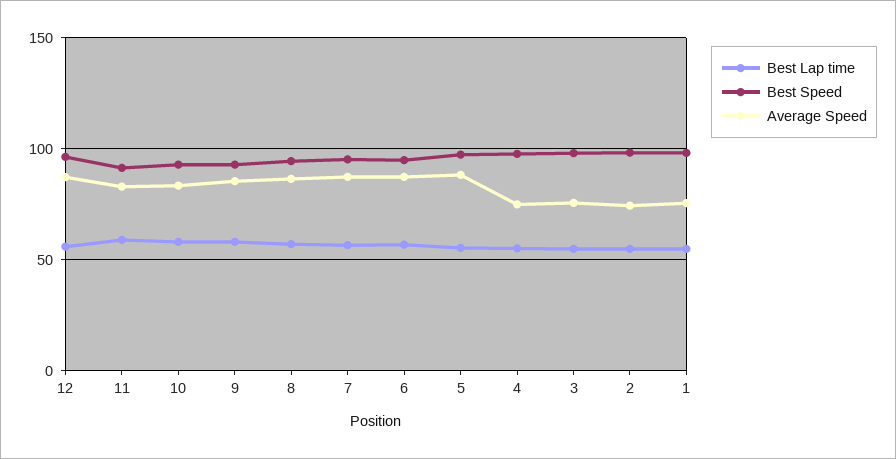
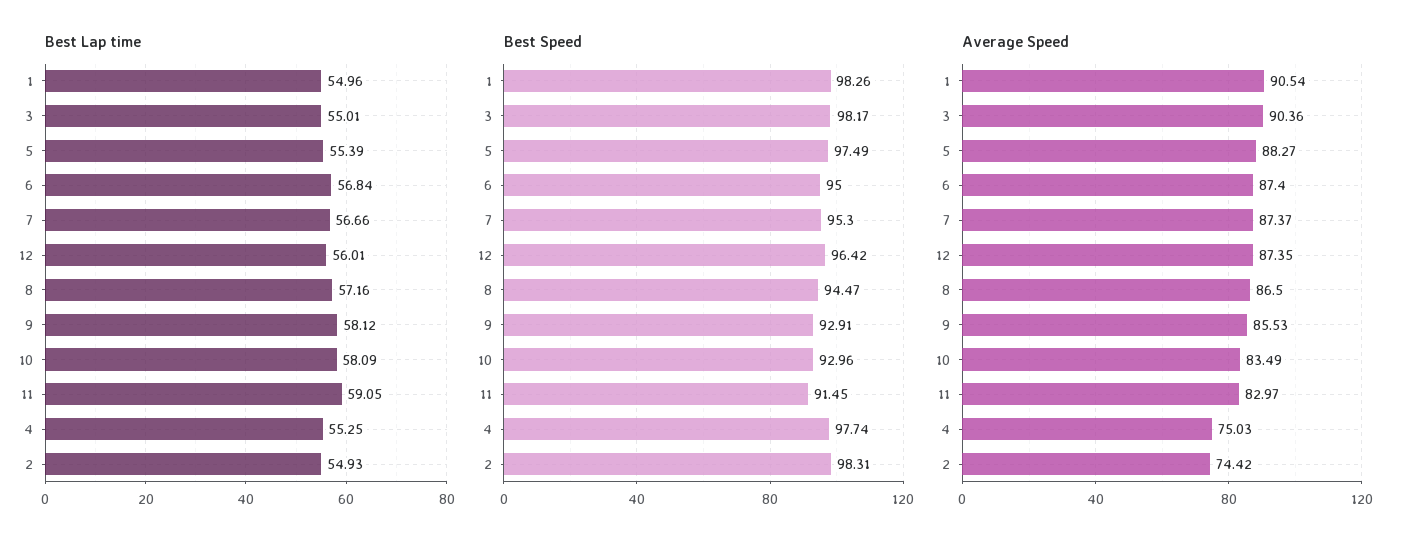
Average Speed, 3: 75 -> 90.36
Average Speed, 1: 75 -> 90.54

